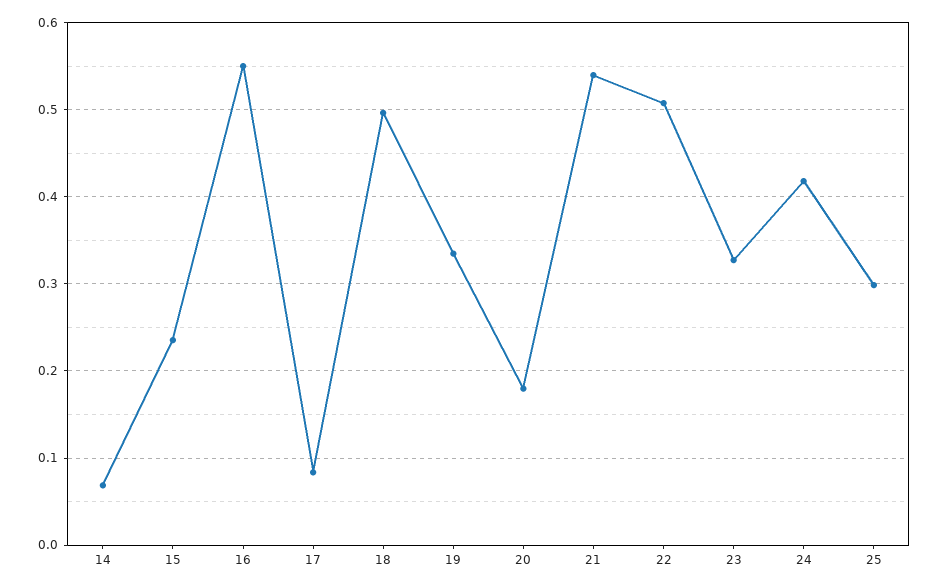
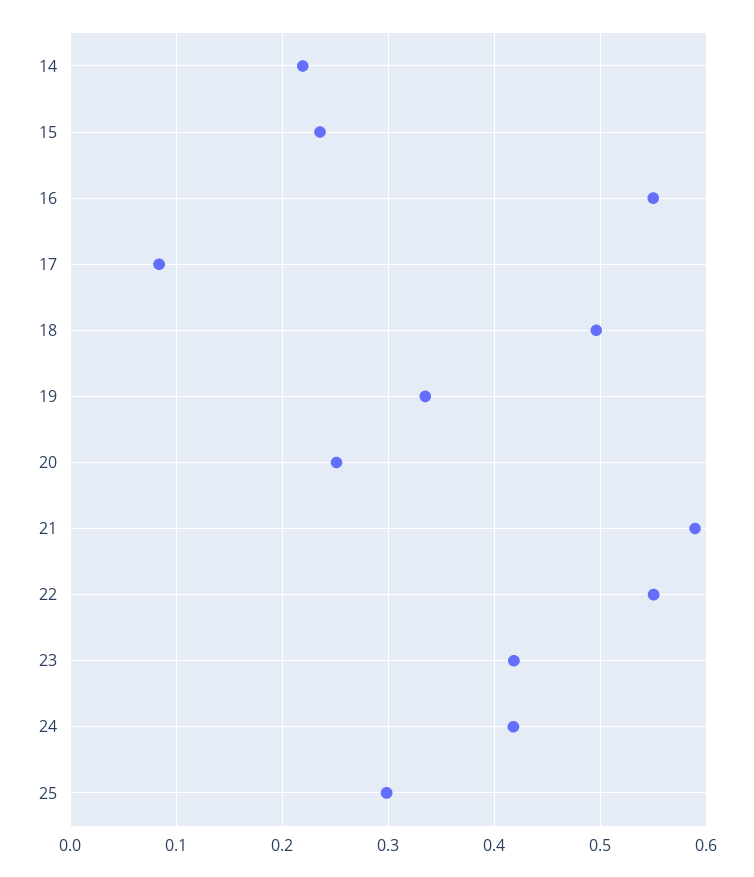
14: 0.07 -> 0.22
20: 0.18 -> 0.25
21: 0.54 -> 0.59
22: 0.51 -> 0.55
23: 0.33 -> 0.42

